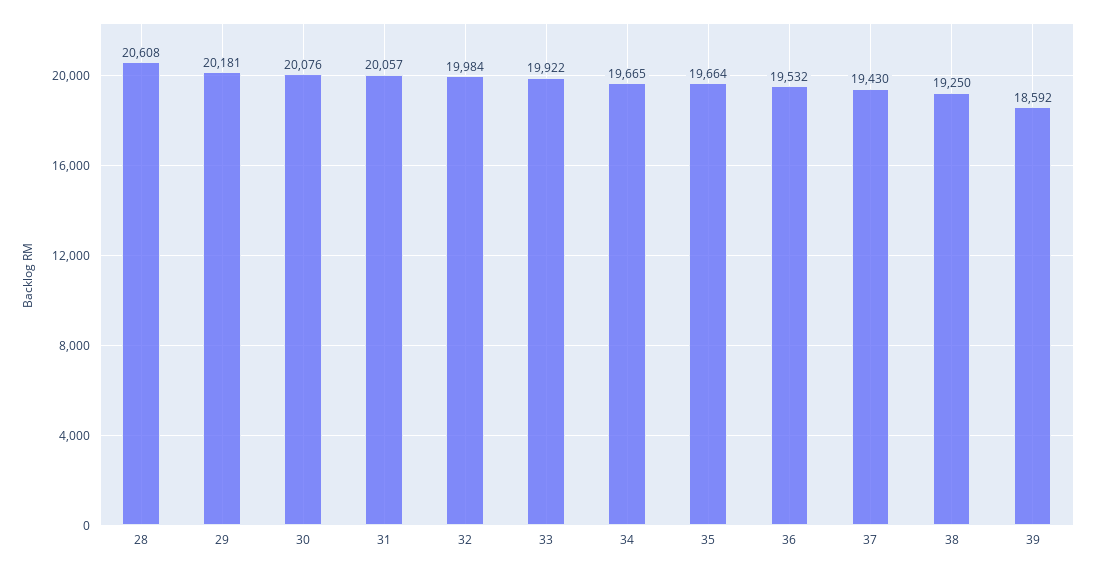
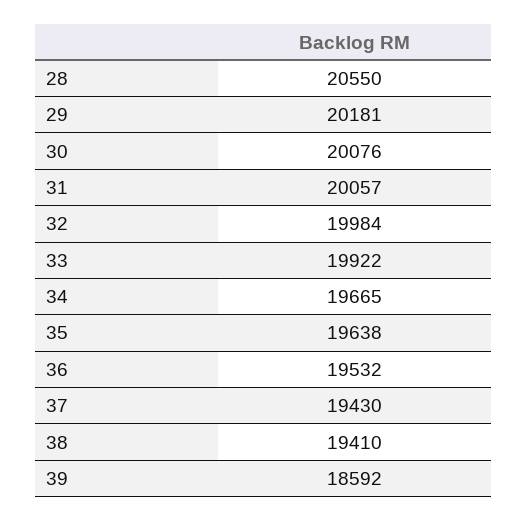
28: 20608 -> 20550
35: 19664 -> 19638
38: 19250 -> 19410

